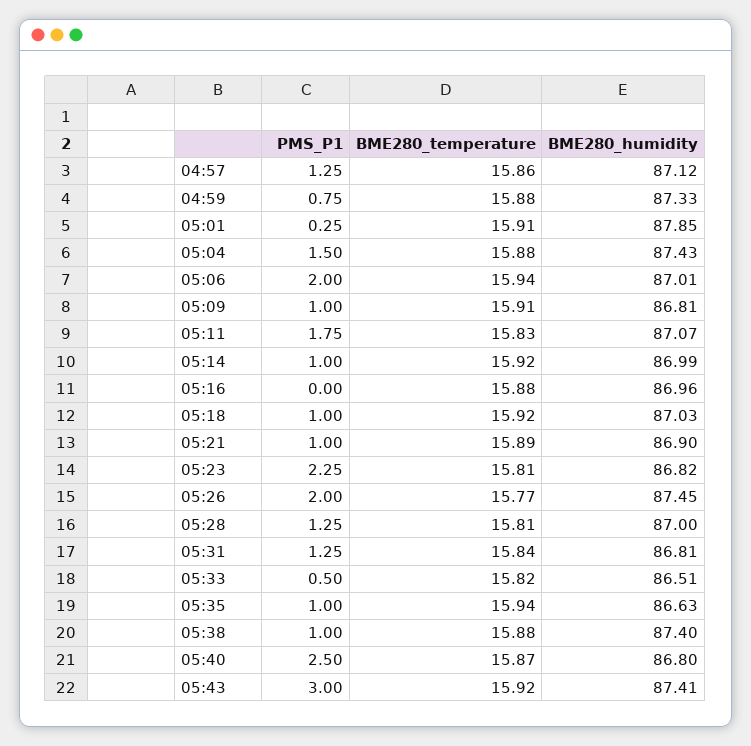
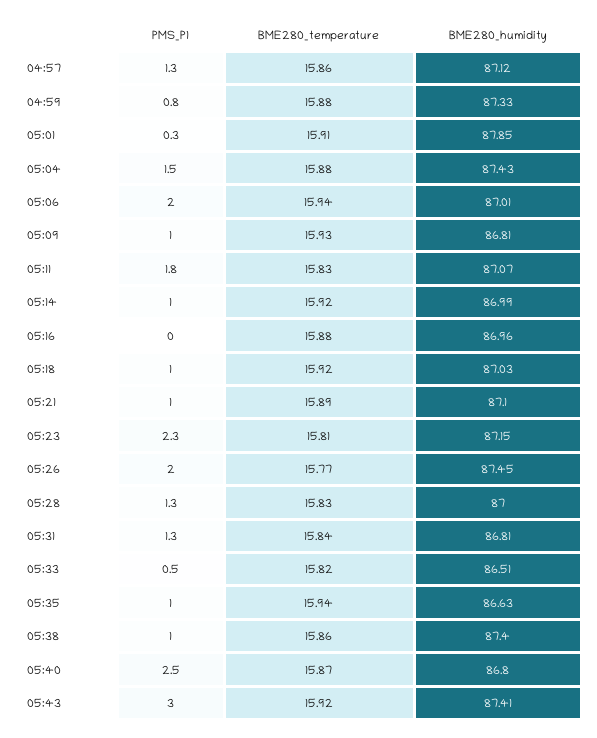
BME280_temperature, 05:09: 15.91 -> 15.93
BME280_humidity, 05:21: 86.9 -> 87.1
BME280_humidity, 05:23: 86.82 -> 87.15
BME280_temperature, 05:28: 15.81 -> 15.83
BME280_temperature, 05:38: 15.88 -> 15.86

